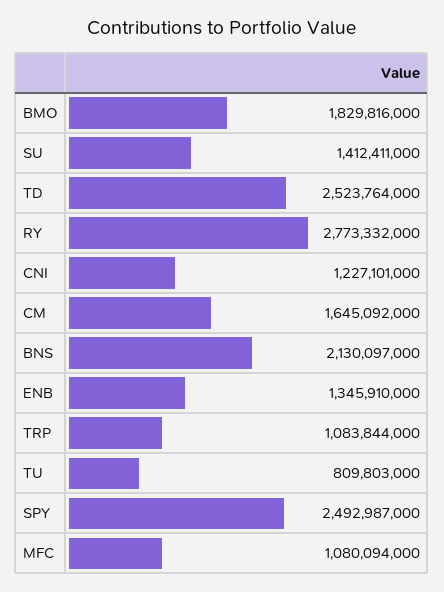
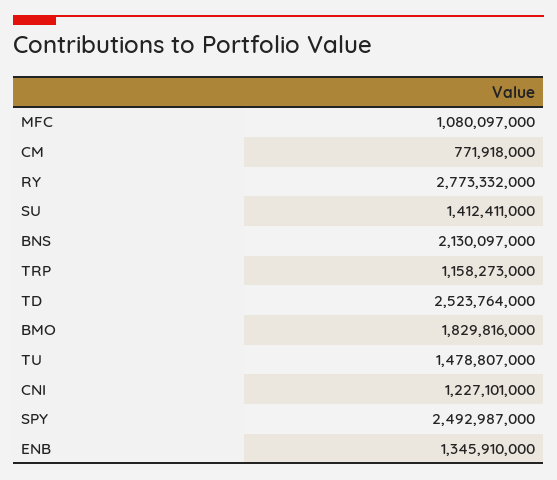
CM: 1645092000 -> 771918000
TRP: 1083844000 -> 1158273000
TU: 809803000 -> 1478807000
MFC: 1080094000 -> 1080097000

